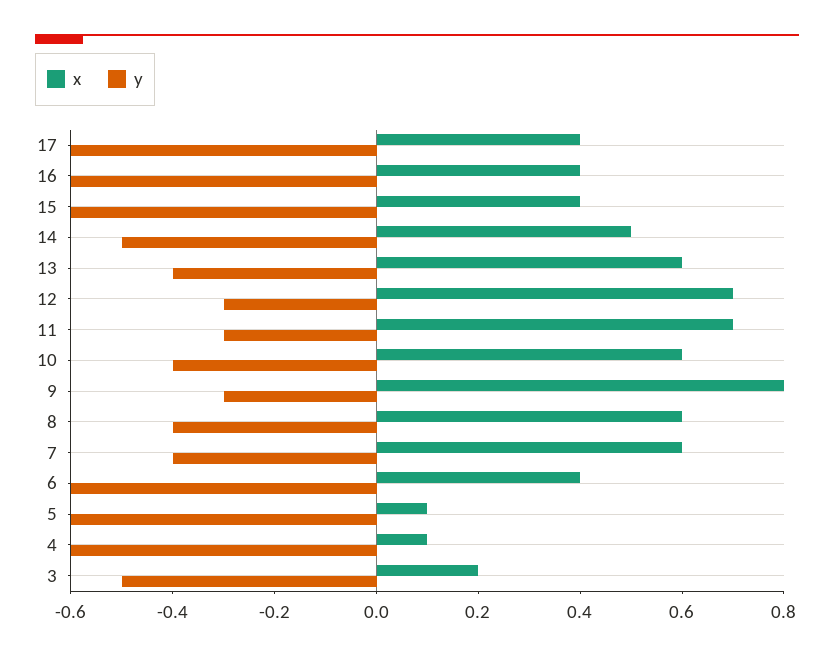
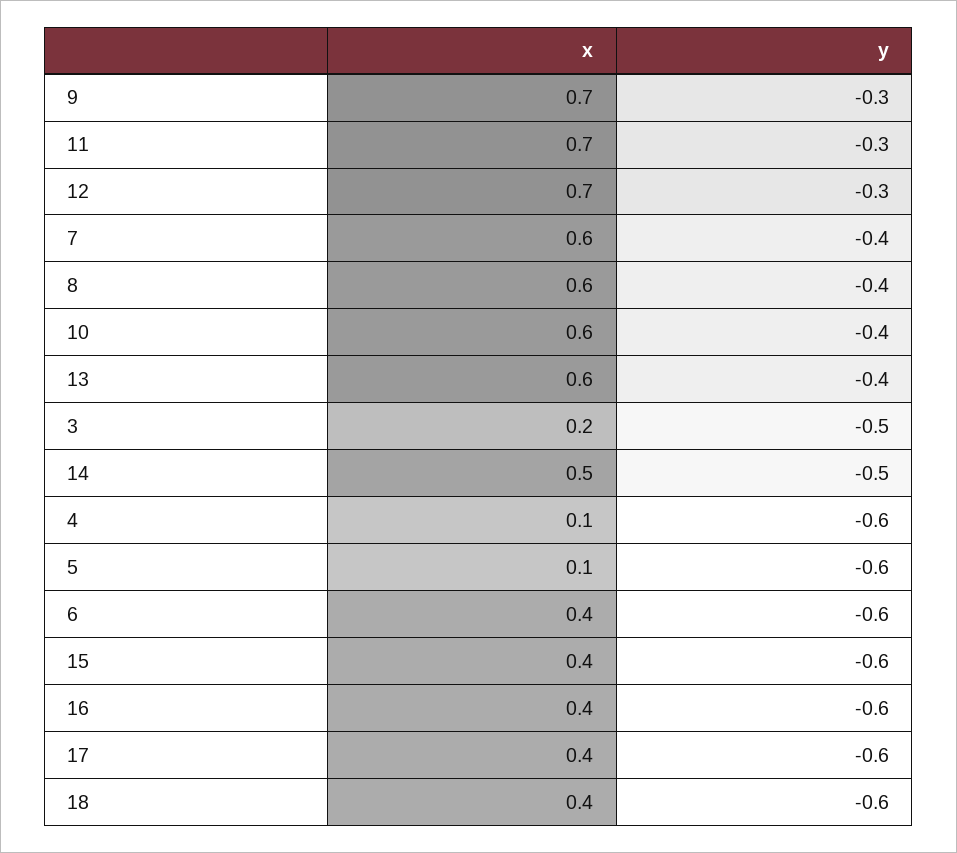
x, 9: 0.8 -> 0.7
x, 18: none -> 0.4
y, 18: none -> -0.6

